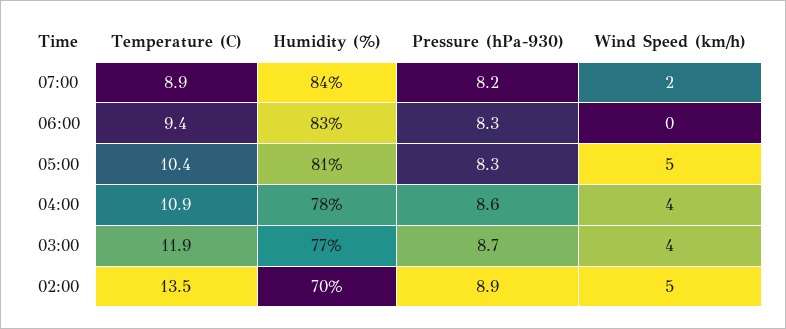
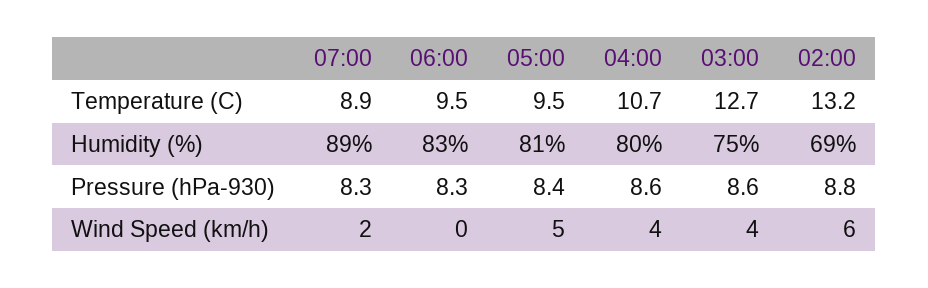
Humidity (%), 07:00: 84 -> 89
Pressure (hPa-930), 07:00: 8.2 -> 8.3
Temperature (C), 06:00: 9.4 -> 9.5
Temperature (C), 05:00: 10.4 -> 9.5
Pressure (hPa-930), 05:00: 8.3 -> 8.4
Temperature (C), 04:00: 10.9 -> 10.7
Humidity (%), 04:00: 78 -> 80
Temperature (C), 03:00: 11.9 -> 12.7
Humidity (%), 03:00: 77 -> 75
Pressure (hPa-930), 03:00: 8.7 -> 8.6
Temperature (C), 02:00: 13.5 -> 13.2
Humidity (%), 02:00: 70 -> 69
Pressure (hPa-930), 02:00: 8.9 -> 8.8
Wind Speed (km/h), 02:00: 5 -> 6

